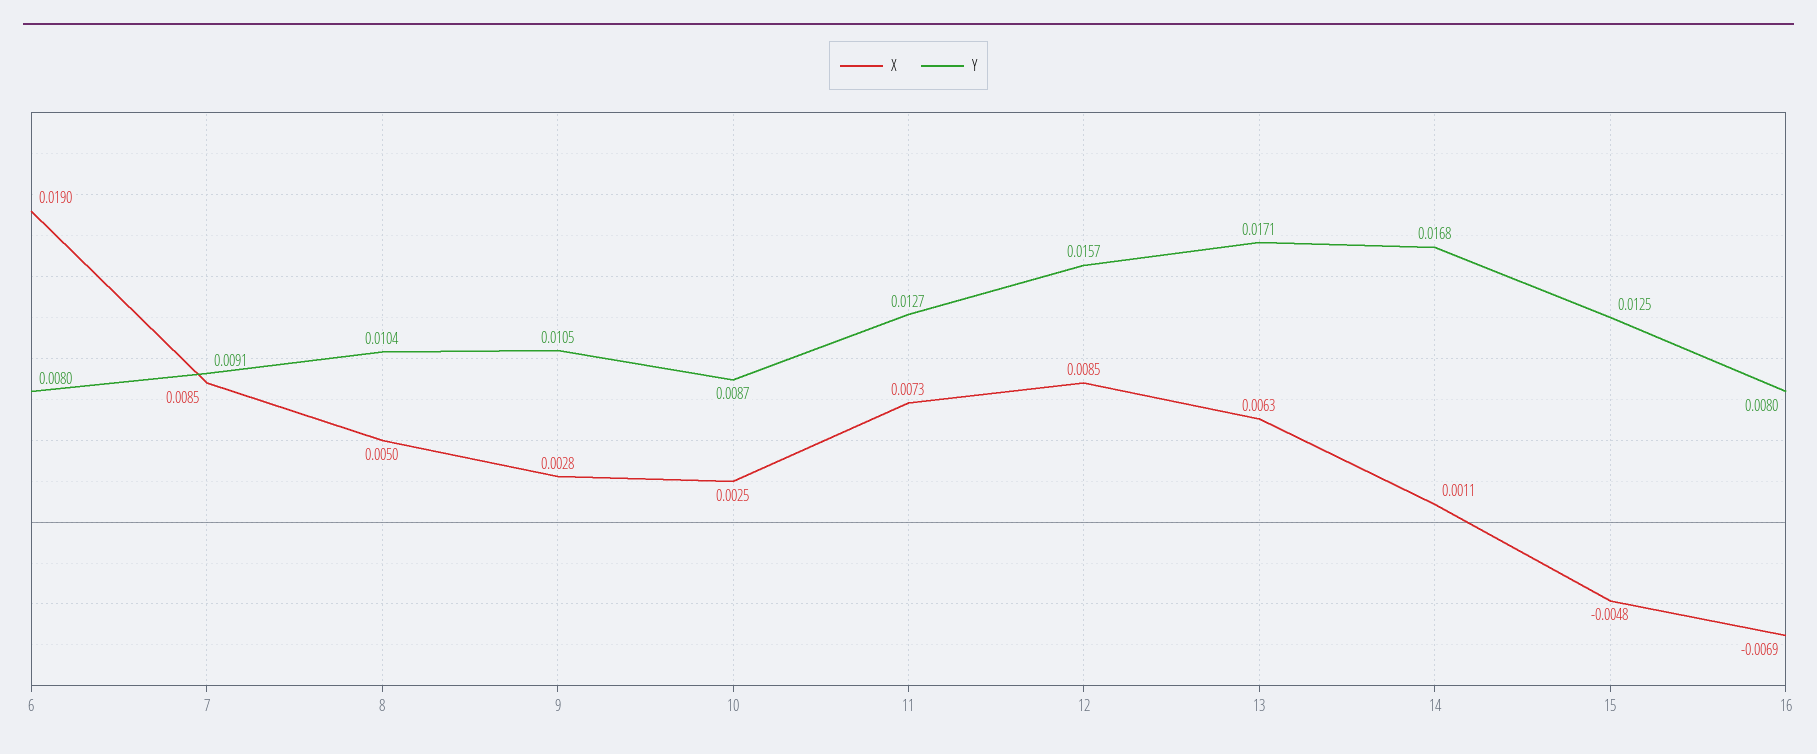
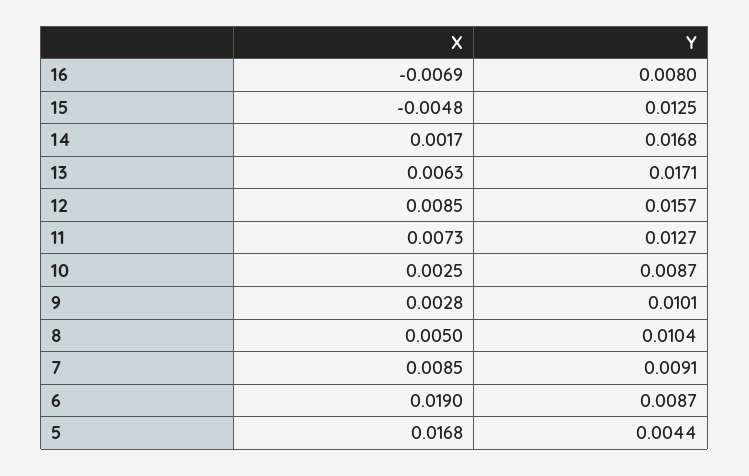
Y, 6: 0.008 -> 0.0087
Y, 9: 0.0105 -> 0.0101
X, 14: 0.0011 -> 0.0017
X, 5: none -> 0.0168
Y, 5: none -> 0.0044

